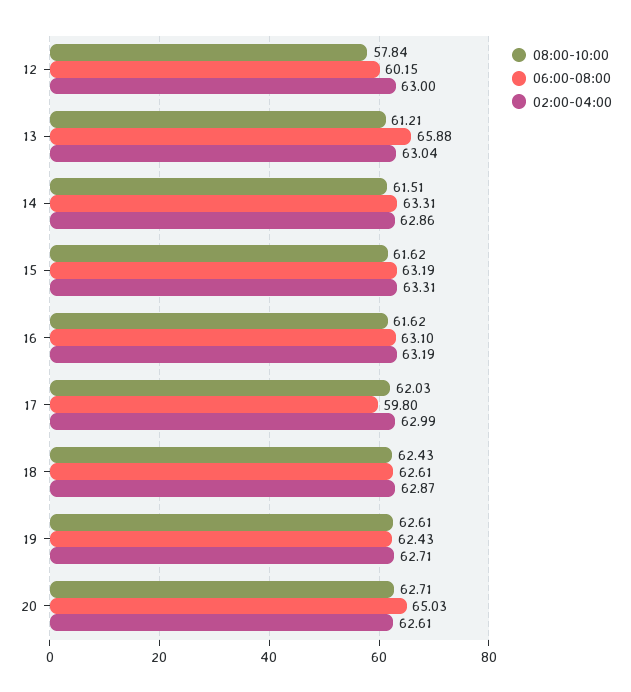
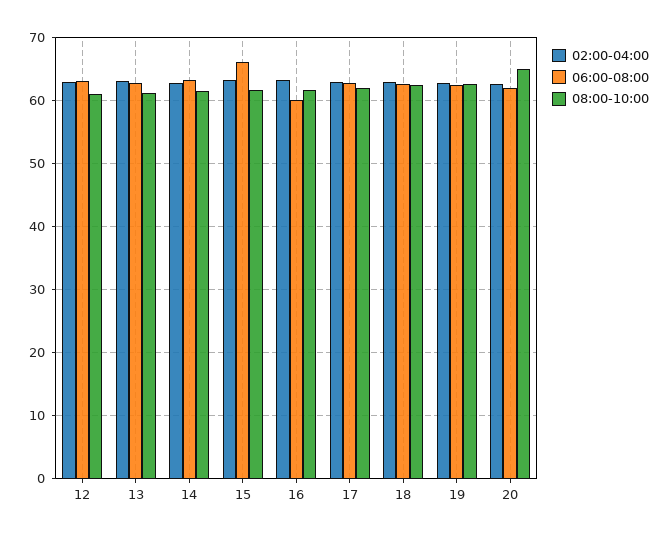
08:00-10:00, 12: 57.84 -> 61
06:00-08:00, 12: 60.15 -> 63
06:00-08:00, 13: 65.88 -> 63
06:00-08:00, 15: 63.19 -> 66
06:00-08:00, 16: 63.1 -> 60
06:00-08:00, 17: 59.8 -> 63
08:00-10:00, 20: 62.71 -> 65
06:00-08:00, 20: 65.03 -> 62

